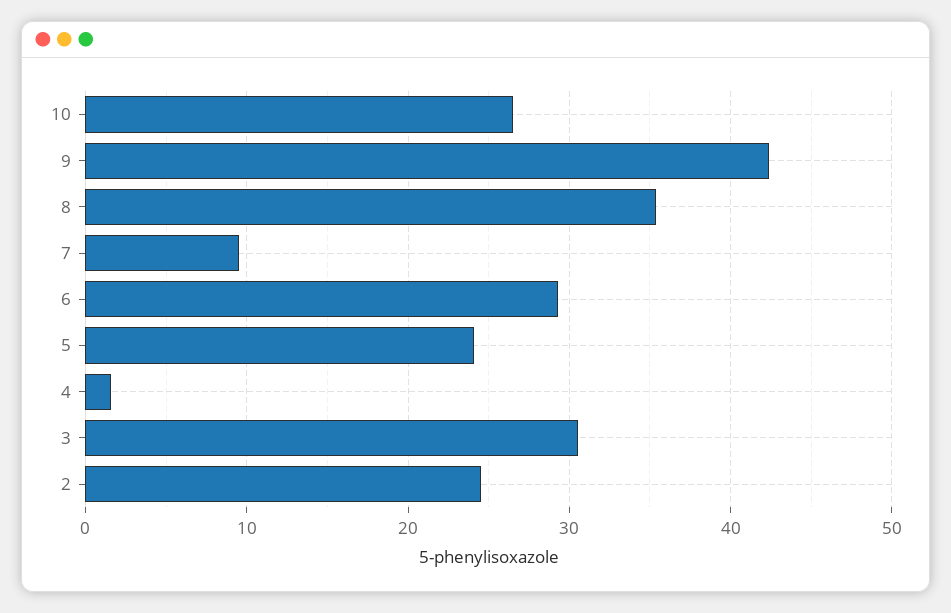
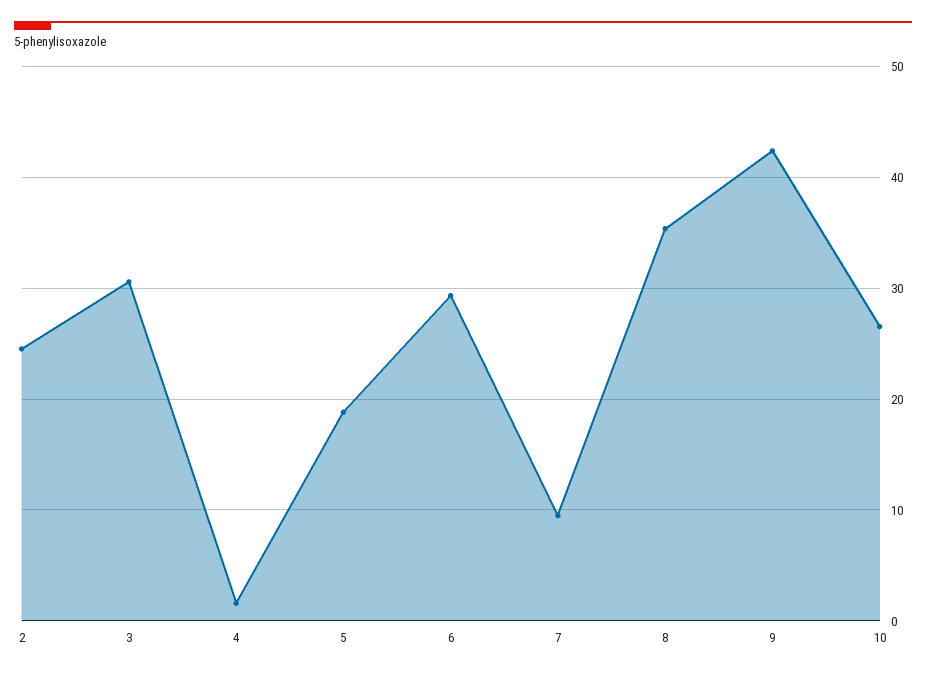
5: 24 -> 19

